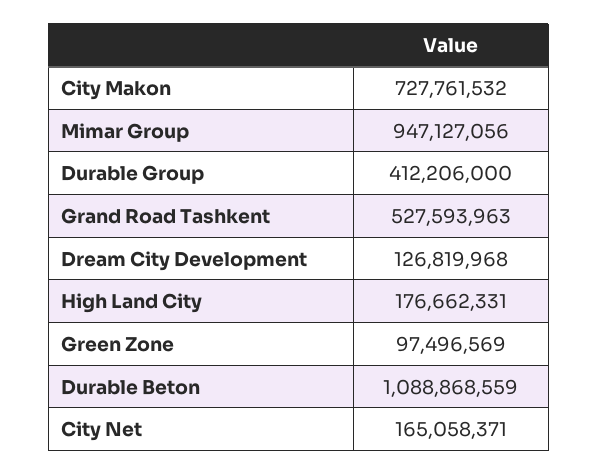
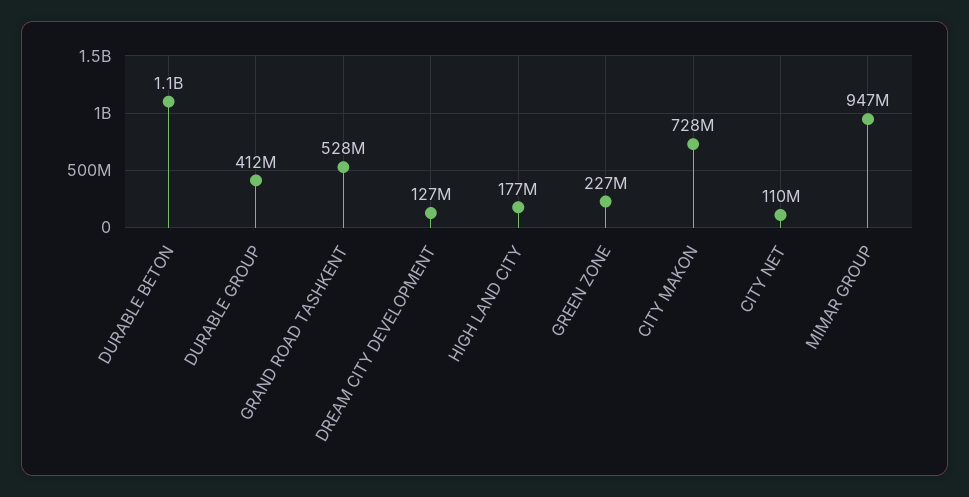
Green Zone: 97496569 -> 227000000
City Net: 165058371 -> 110000000

